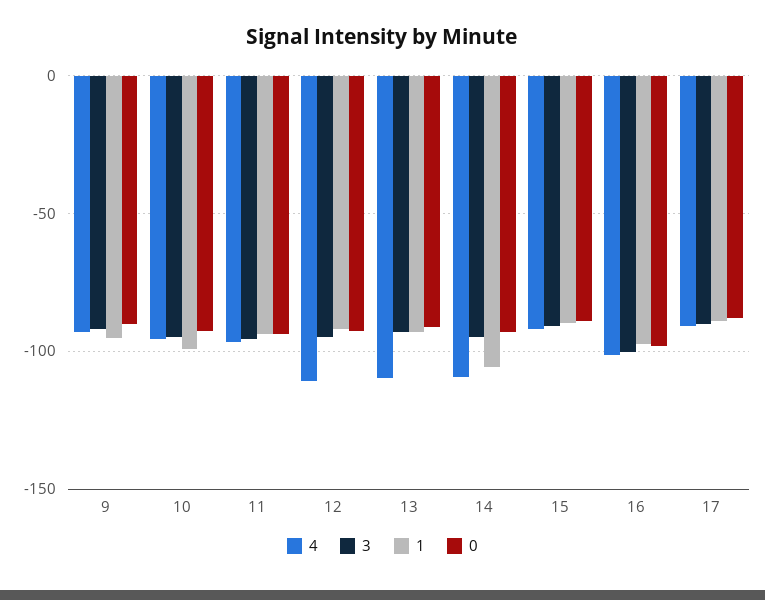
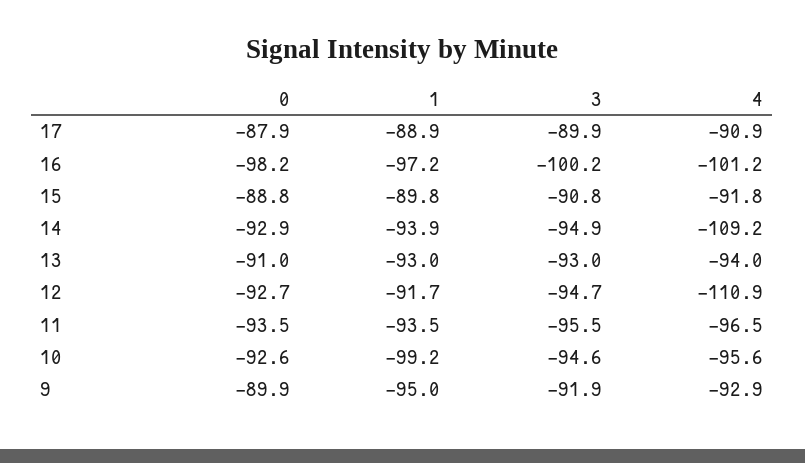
4, 13: -110 -> -94
1, 14: -105 -> -93.9

